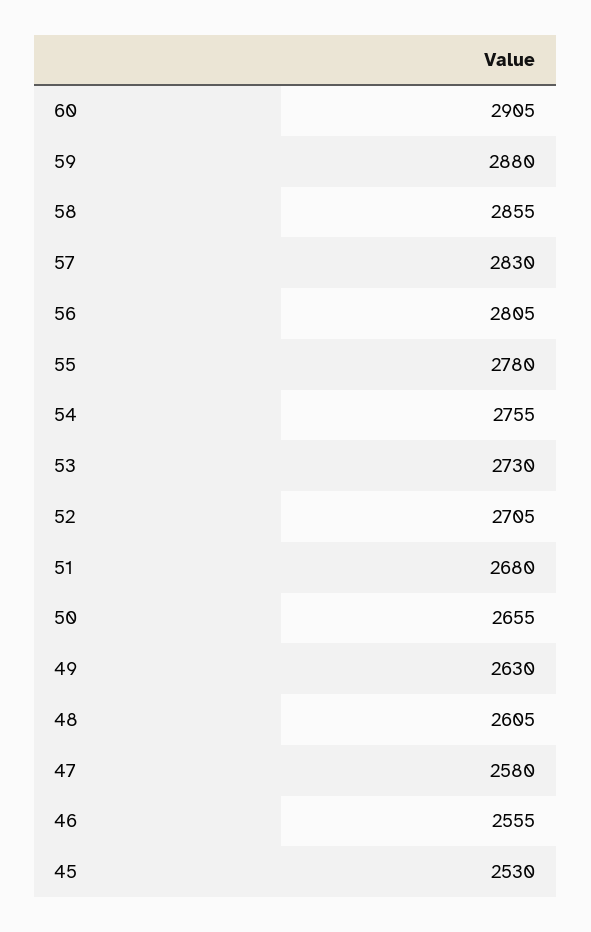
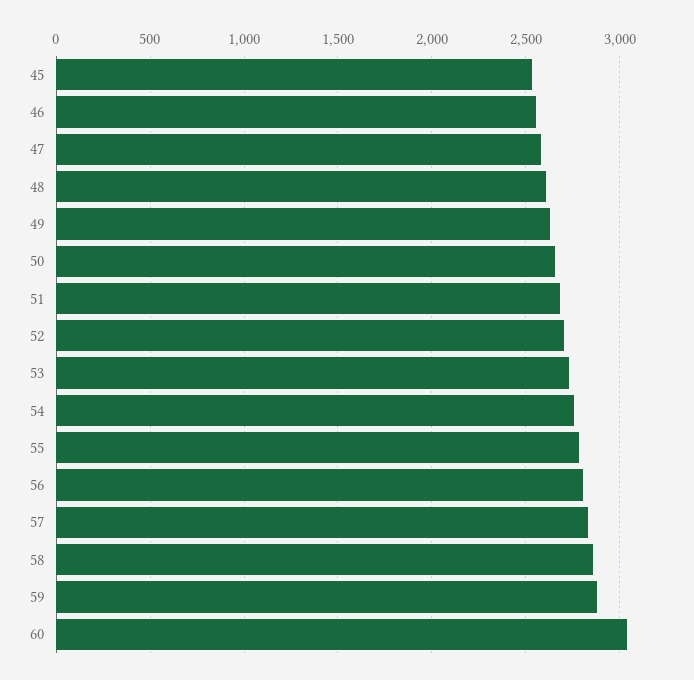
60: 2905 -> 3050

